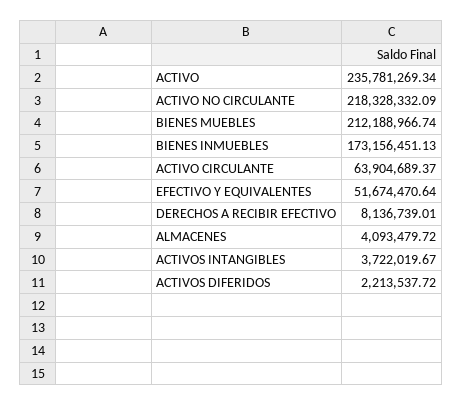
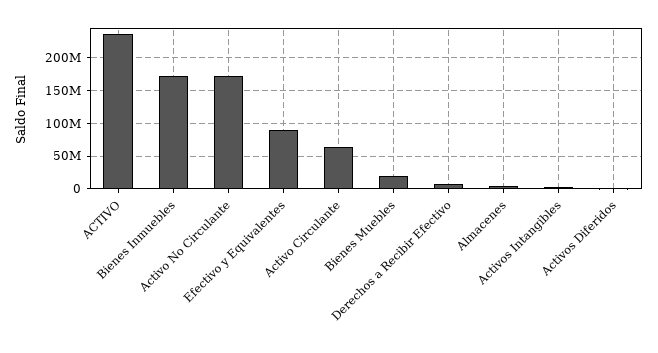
ACTIVO NO CIRCULANTE: 218328332.09 -> 170000000
BIENES MUEBLES: 212188966.74 -> 20000000
EFECTIVO Y EQUIVALENTES: 51674470.64 -> 90000000

